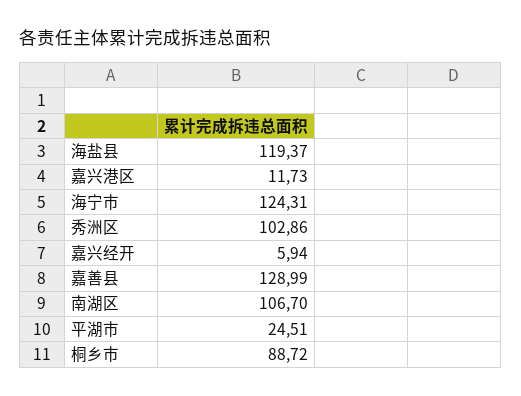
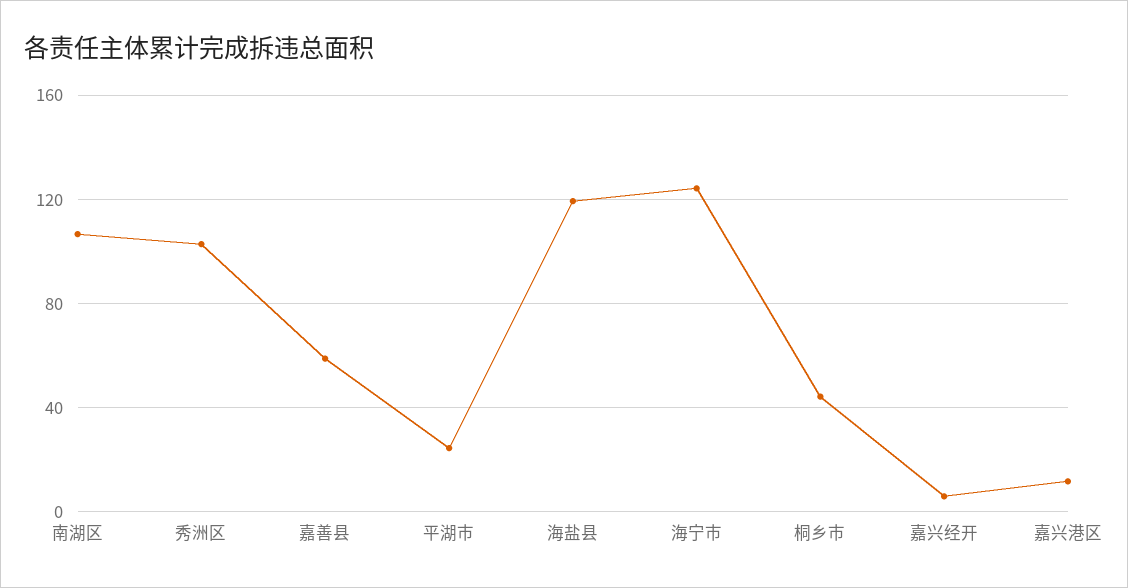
嘉善县: 128.99 -> 60
桐乡市: 88.72 -> 45

